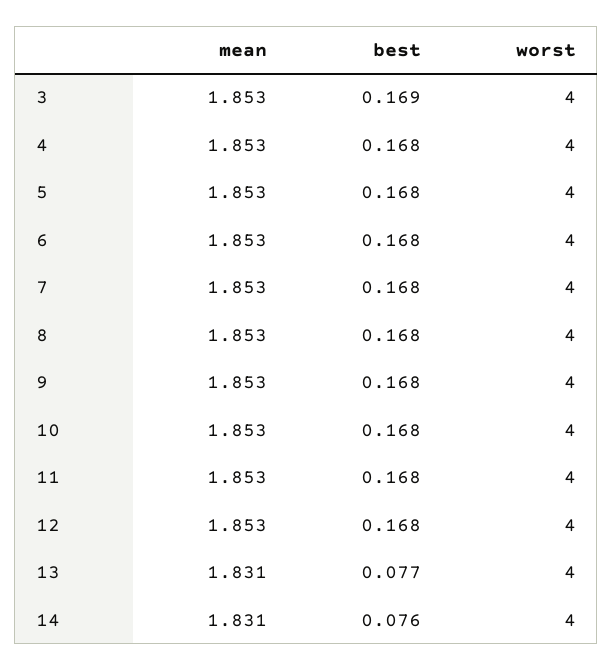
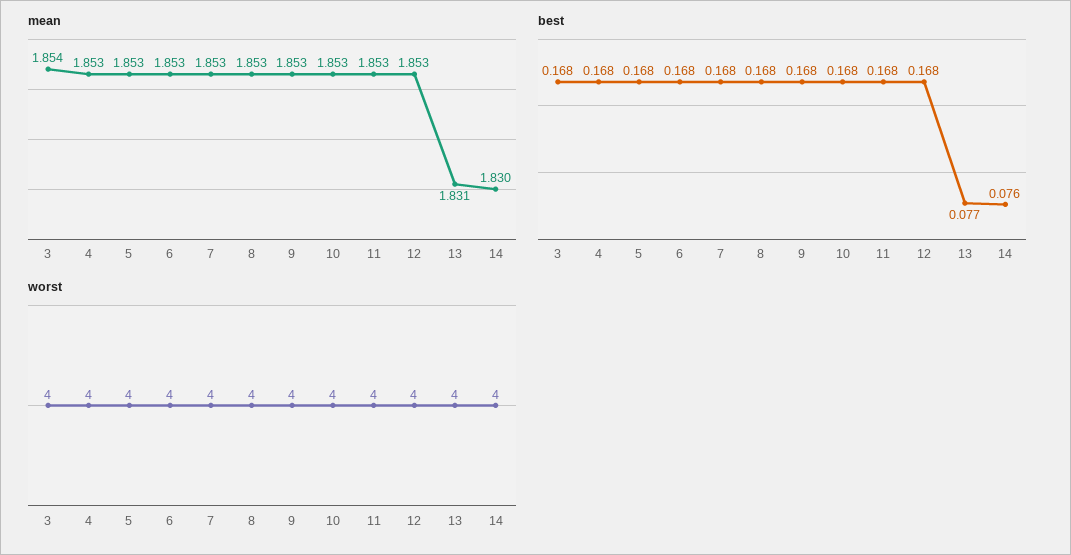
mean, 3: 1.853 -> 1.854
best, 3: 0.169 -> 0.168
mean, 14: 1.831 -> 1.83

